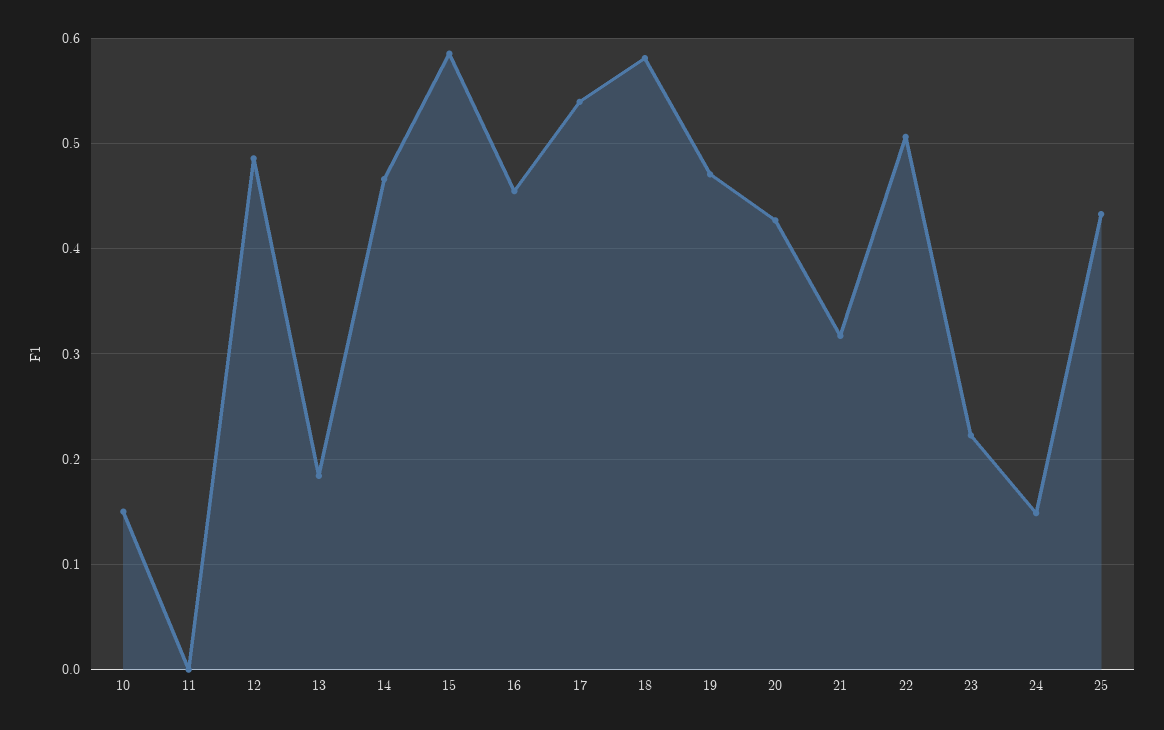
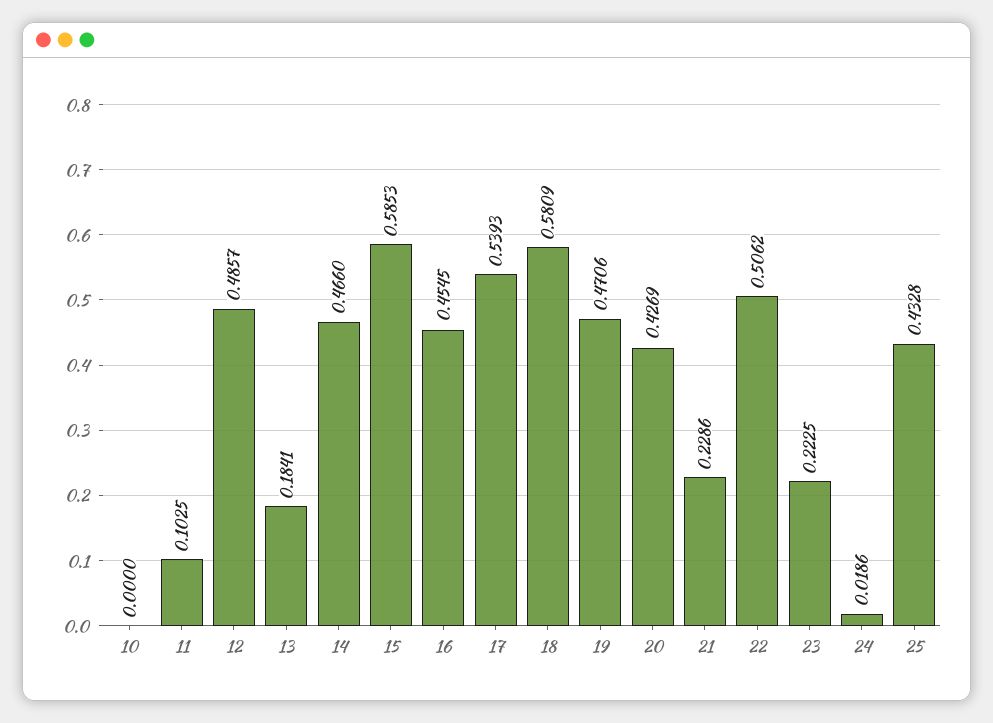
10: 0.15 -> 0
11: 0 -> 0.1025
21: 0.32 -> 0.2286
24: 0.15 -> 0.0186

